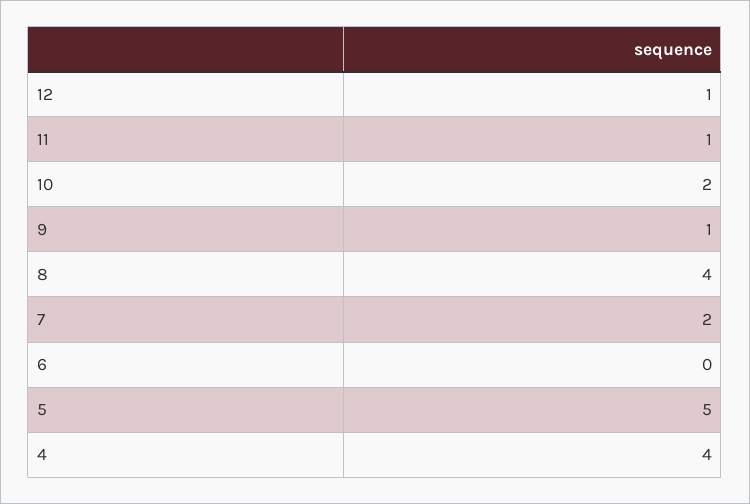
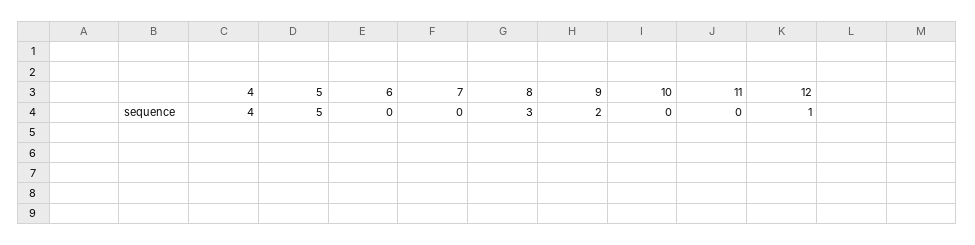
11: 1 -> 0
10: 2 -> 0
9: 1 -> 2
8: 4 -> 3
7: 2 -> 0

